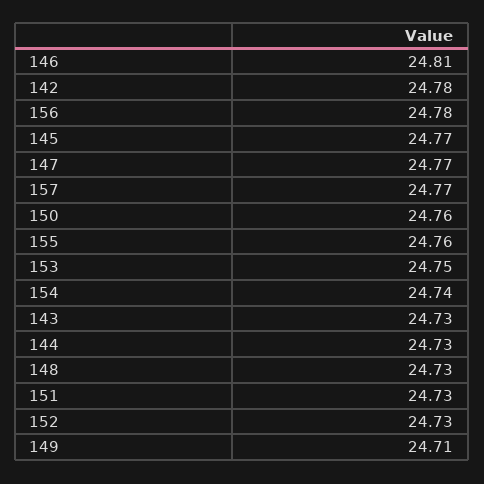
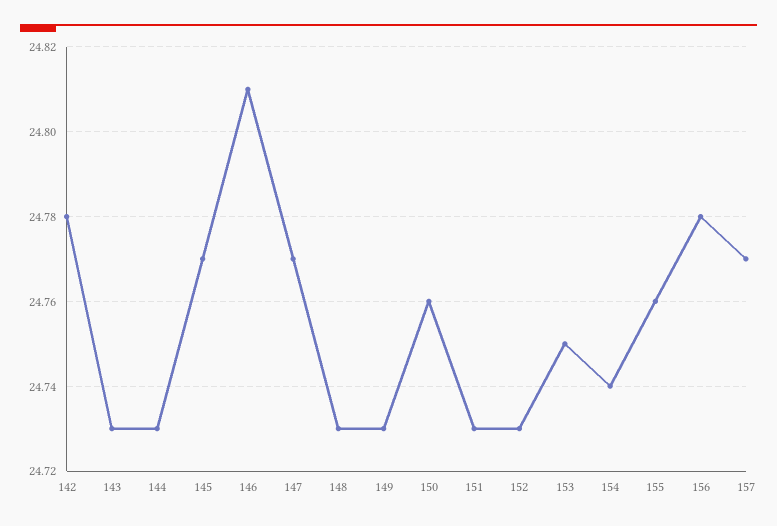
149: 24.71 -> 24.73

